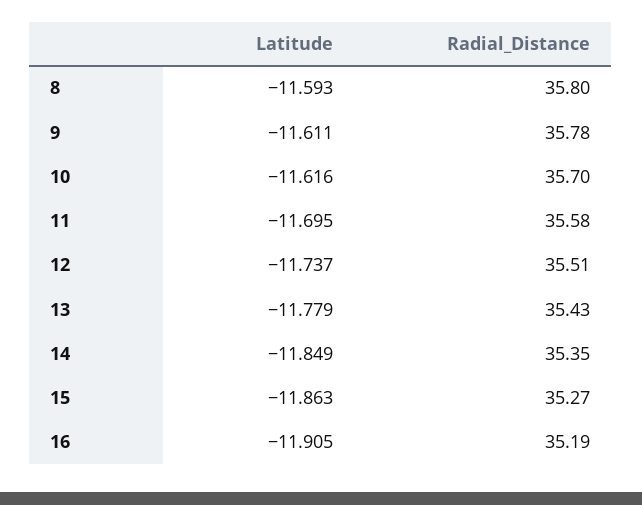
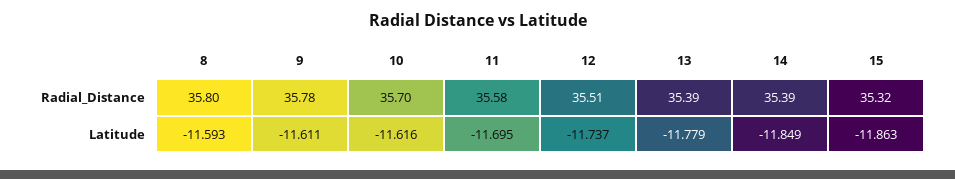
Radial_Distance, 13: 35.43 -> 35.39
Radial_Distance, 14: 35.35 -> 35.39
Radial_Distance, 15: 35.27 -> 35.32
Latitude, 16: -11.905 -> none
Radial_Distance, 16: 35.19 -> none

